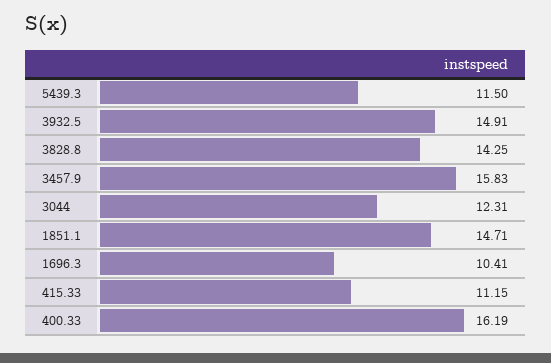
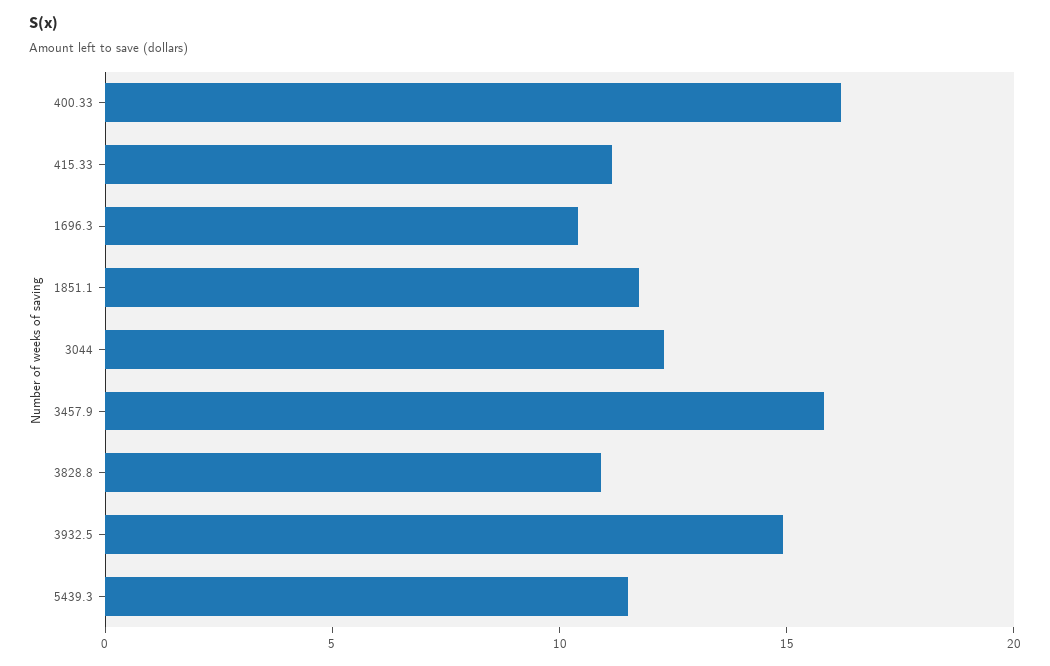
3828.8: 14.25 -> 11
1851.1: 14.71 -> 12

